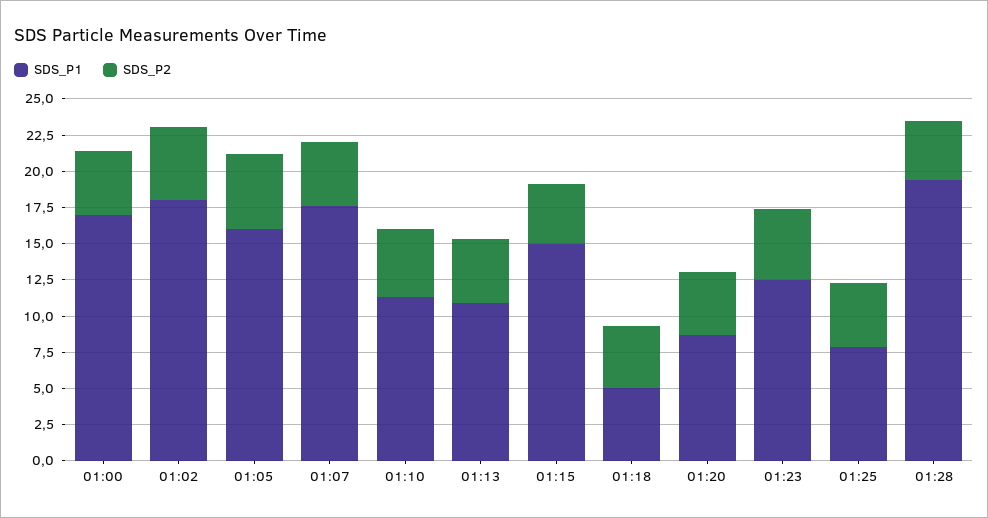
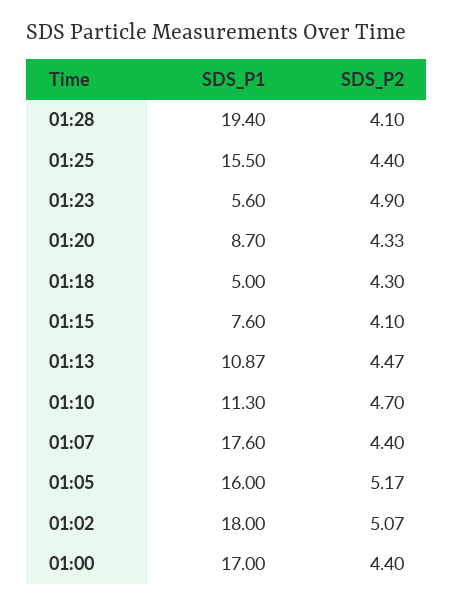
SDS_P1, 01:15: 15 -> 7.6
SDS_P1, 01:23: 12.5 -> 5.6
SDS_P1, 01:25: 7.5 -> 15.5

